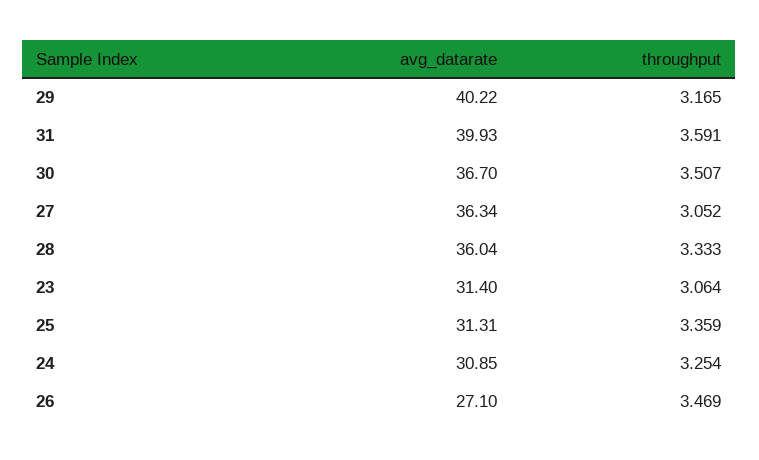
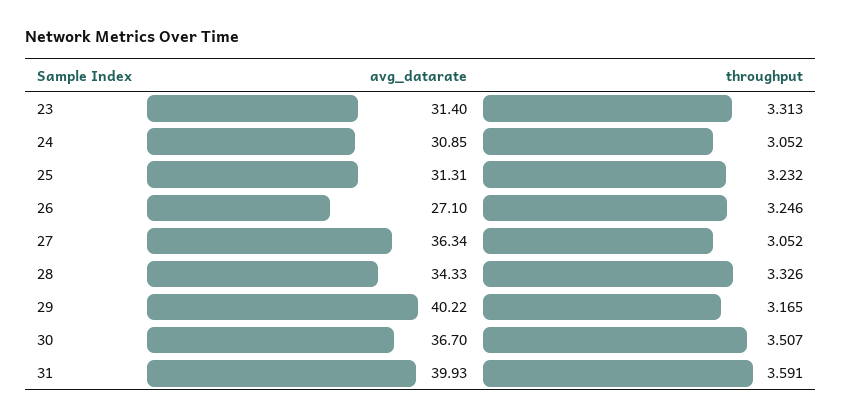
avg_datarate, 28: 36.04 -> 34.33
throughput, 28: 3.333 -> 3.326
throughput, 23: 3.064 -> 3.313
throughput, 25: 3.359 -> 3.232
throughput, 24: 3.254 -> 3.052
throughput, 26: 3.469 -> 3.246

